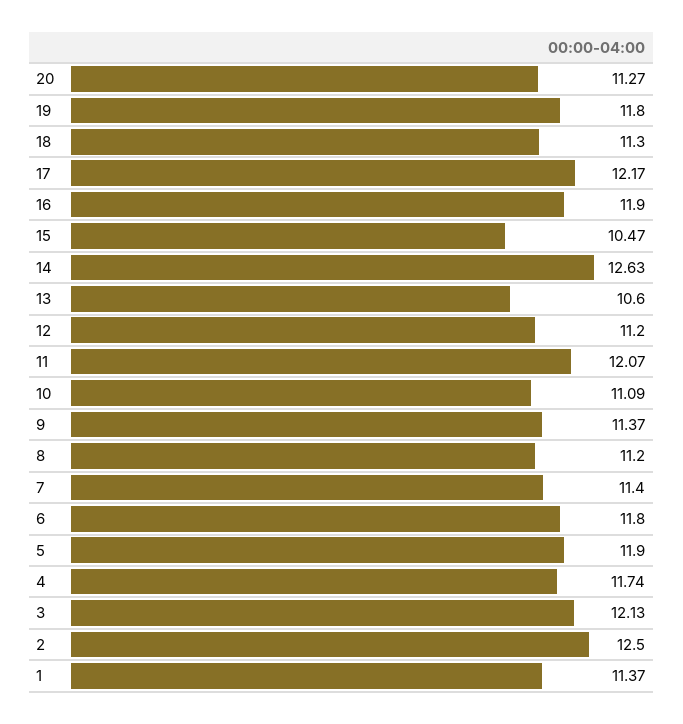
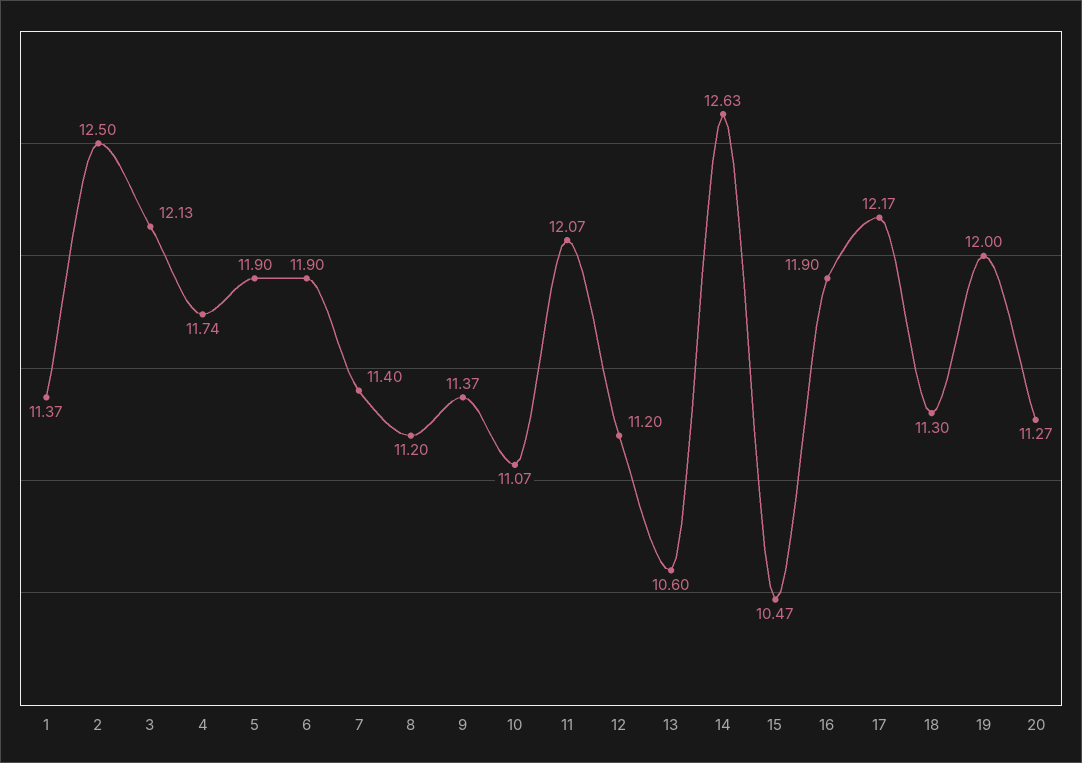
19: 11.8 -> 12
10: 11.09 -> 11.07
6: 11.8 -> 11.9

